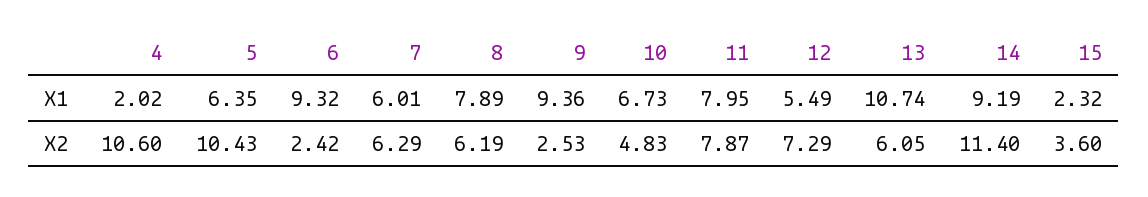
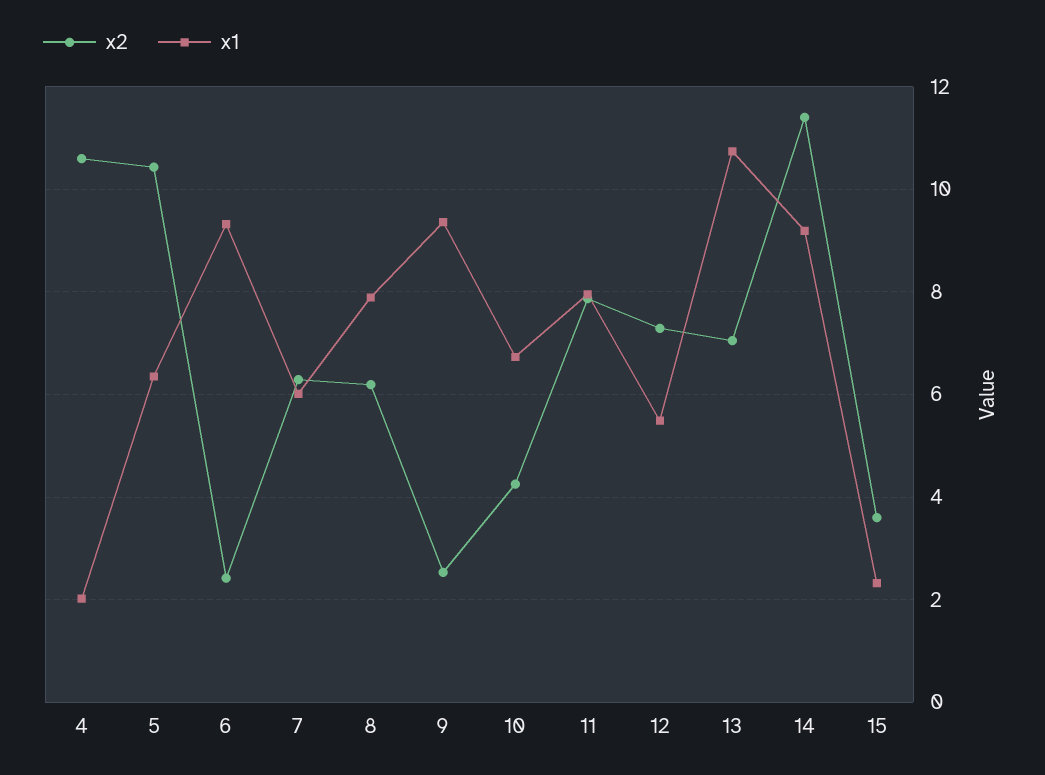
X2, 10: 4.83 -> 4.2
X2, 13: 6.05 -> 7

